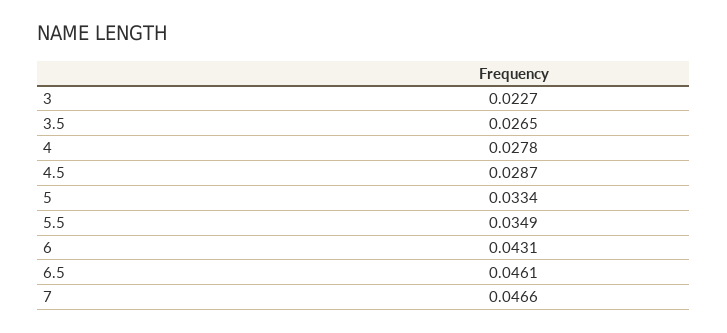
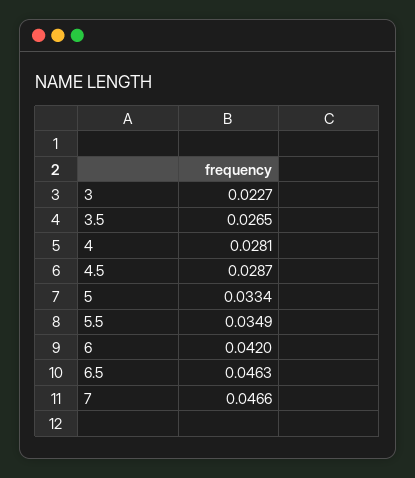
4: 0.0278 -> 0.0281
6: 0.0431 -> 0.042
6.5: 0.0461 -> 0.0463

